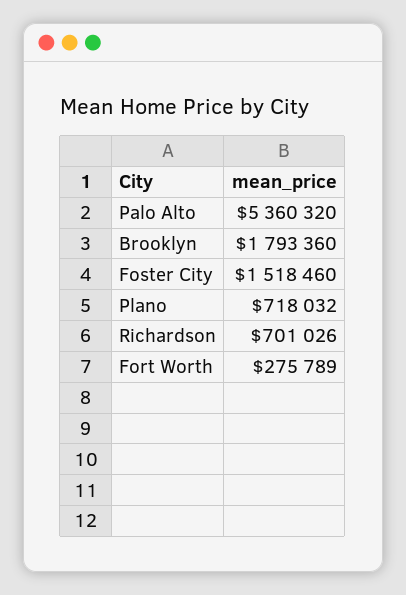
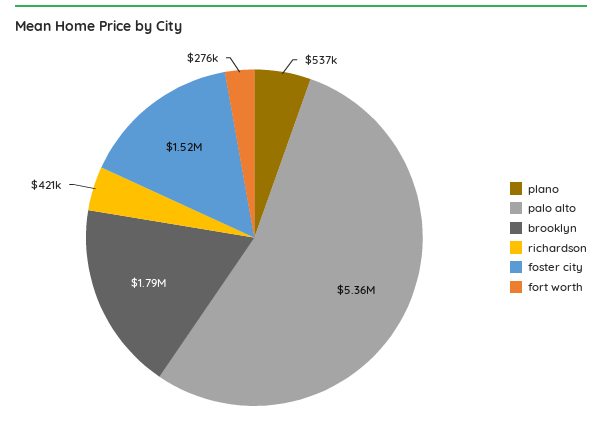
Plano: 718032 -> 537000
Richardson: 701026 -> 421000

